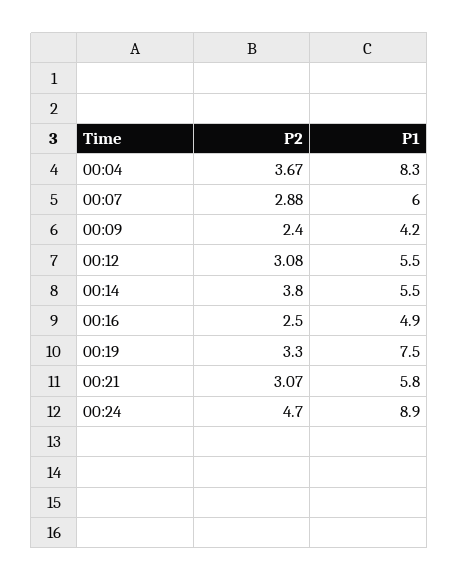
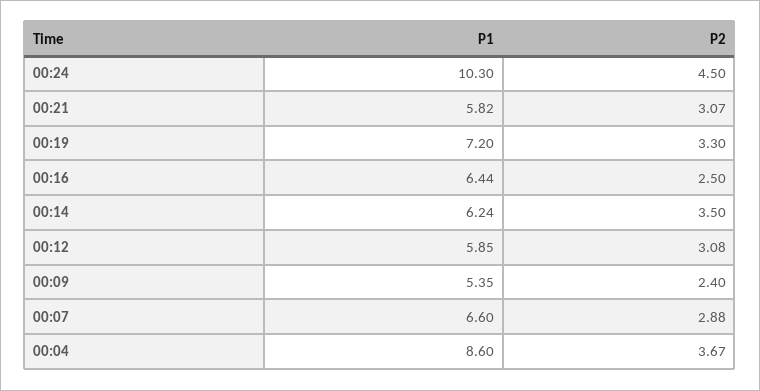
P1, 00:04: 8.3 -> 8.6
P1, 00:07: 6 -> 6.6
P1, 00:09: 4.2 -> 5.35
P1, 00:12: 5.5 -> 5.85
P2, 00:14: 3.8 -> 3.5
P1, 00:14: 5.5 -> 6.24
P1, 00:16: 4.9 -> 6.44
P1, 00:19: 7.5 -> 7.2
P2, 00:24: 4.7 -> 4.5
P1, 00:24: 8.9 -> 10.3

